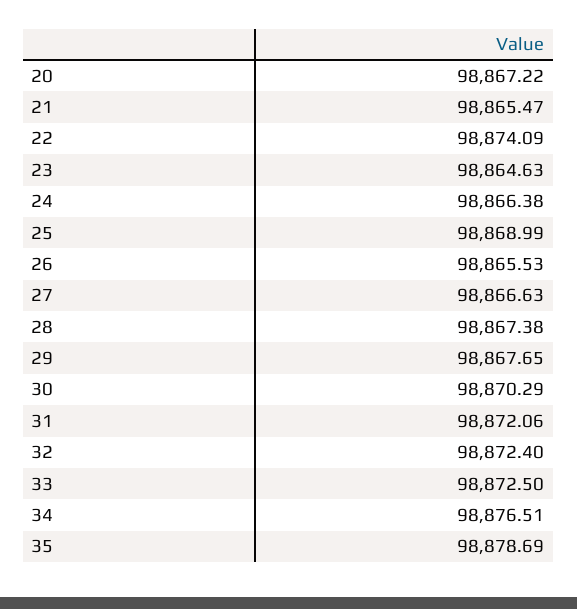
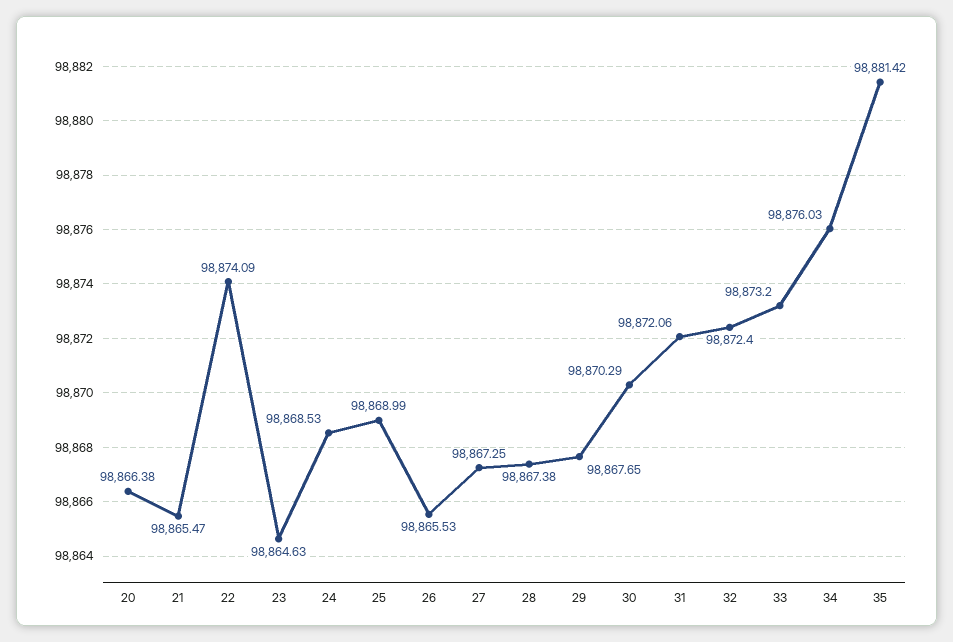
20: 98867.22 -> 98866.38
24: 98866.38 -> 98868.53
27: 98866.63 -> 98867.25
33: 98872.5 -> 98873.2
34: 98876.51 -> 98876.03
35: 98878.69 -> 98881.42

